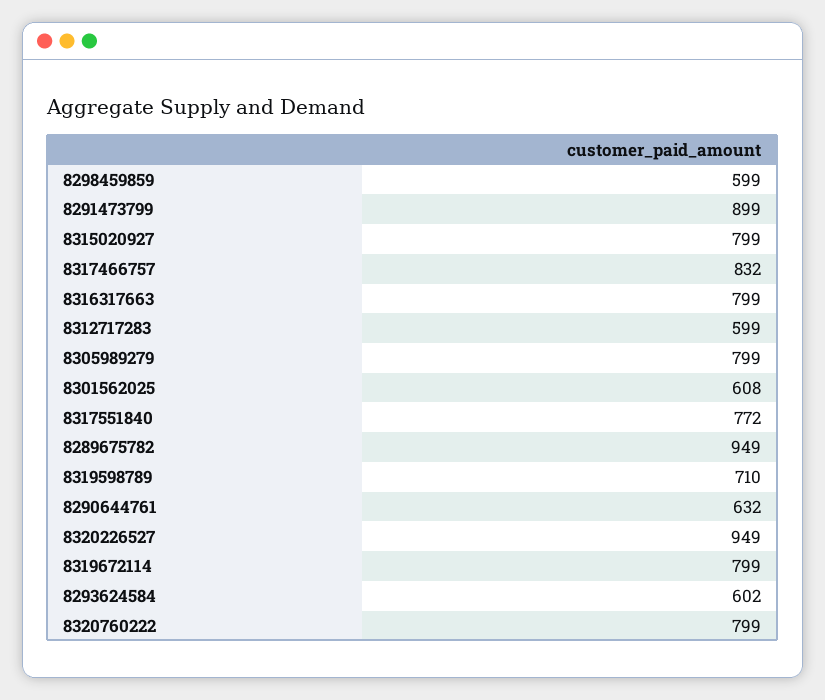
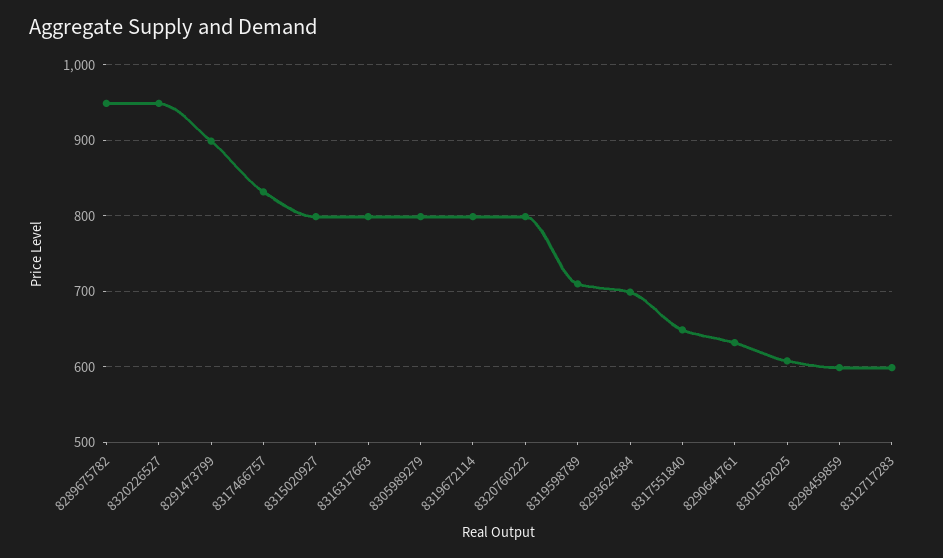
8317551840: 772 -> 650
8293624584: 602 -> 700

